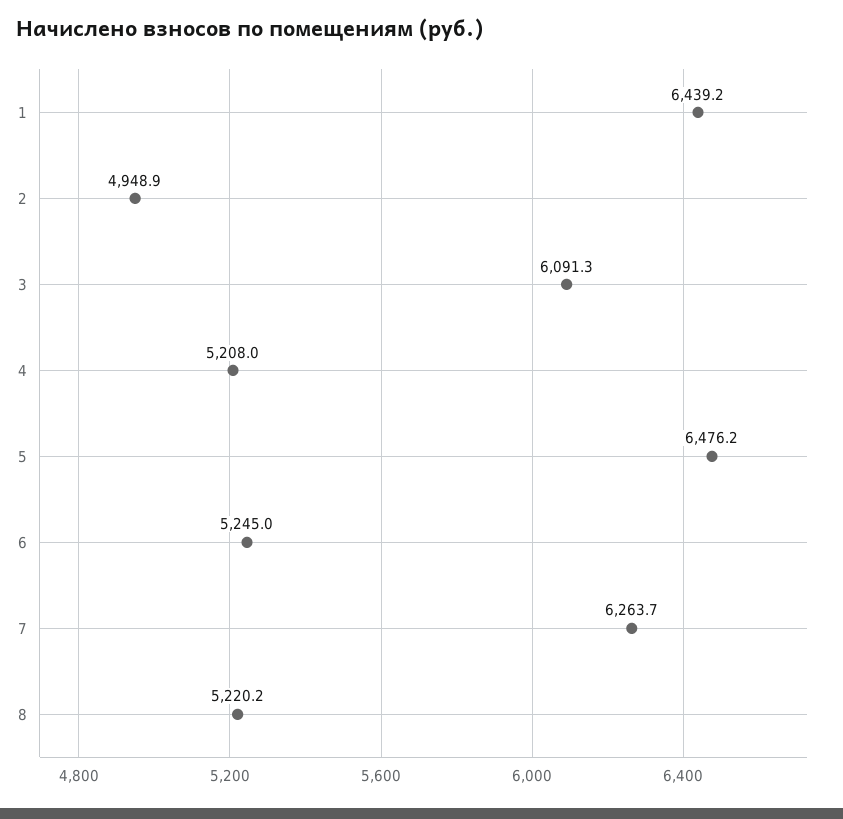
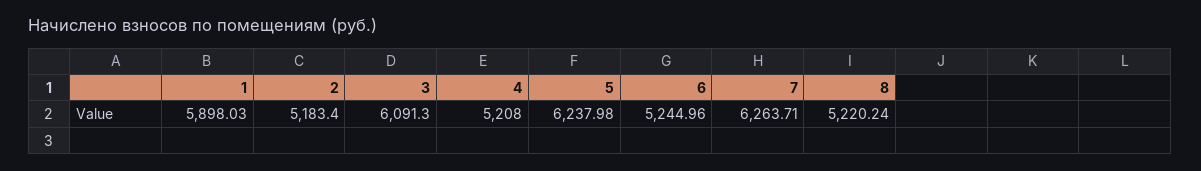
1: 6439.2 -> 5898.03
2: 4948.9 -> 5183.4
5: 6476.2 -> 6237.98

